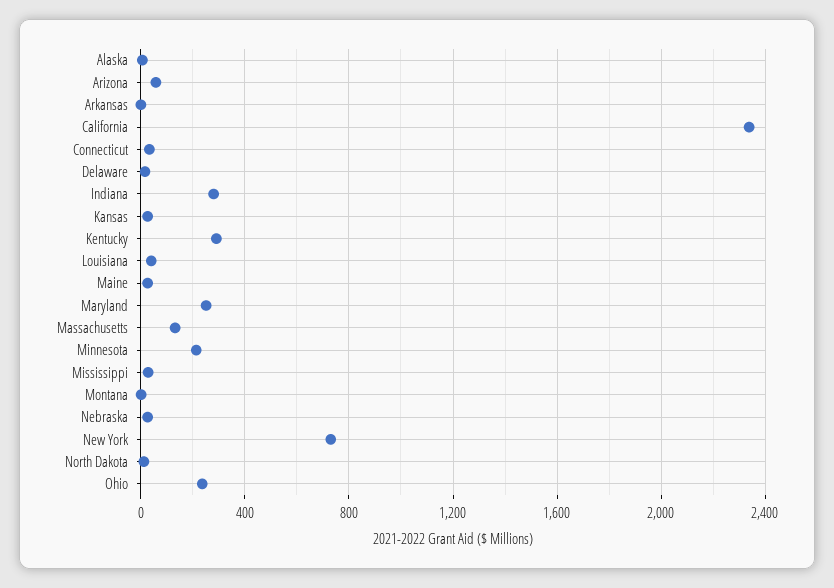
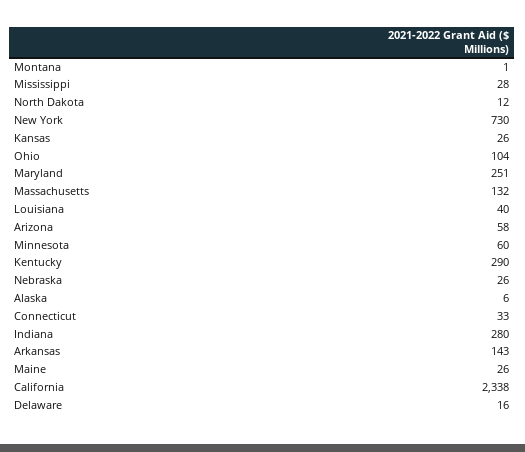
Arkansas: 0 -> 143
Minnesota: 200 -> 60
Ohio: 250 -> 104

